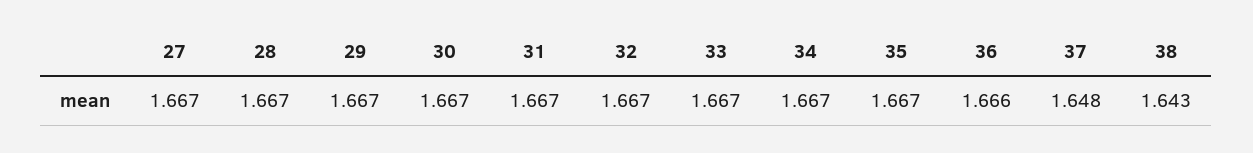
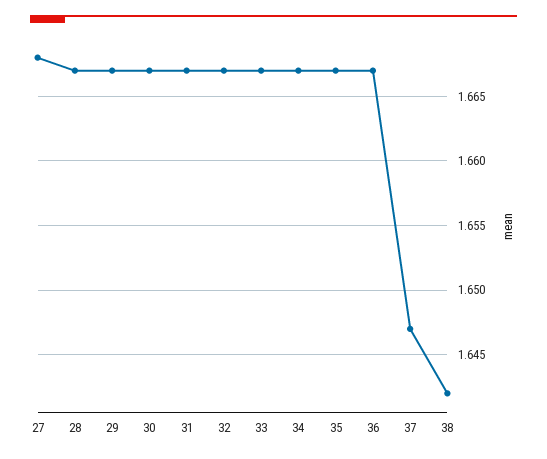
27: 1.667 -> 1.668
36: 1.666 -> 1.667
37: 1.648 -> 1.647
38: 1.643 -> 1.642

